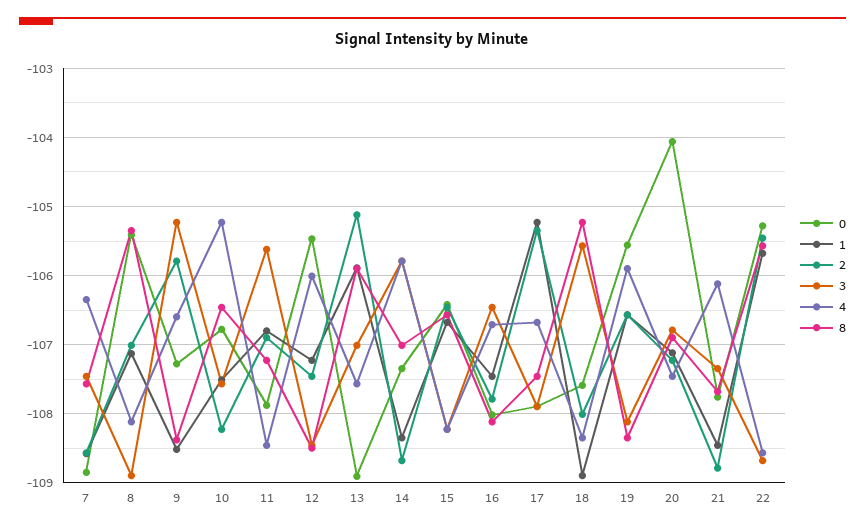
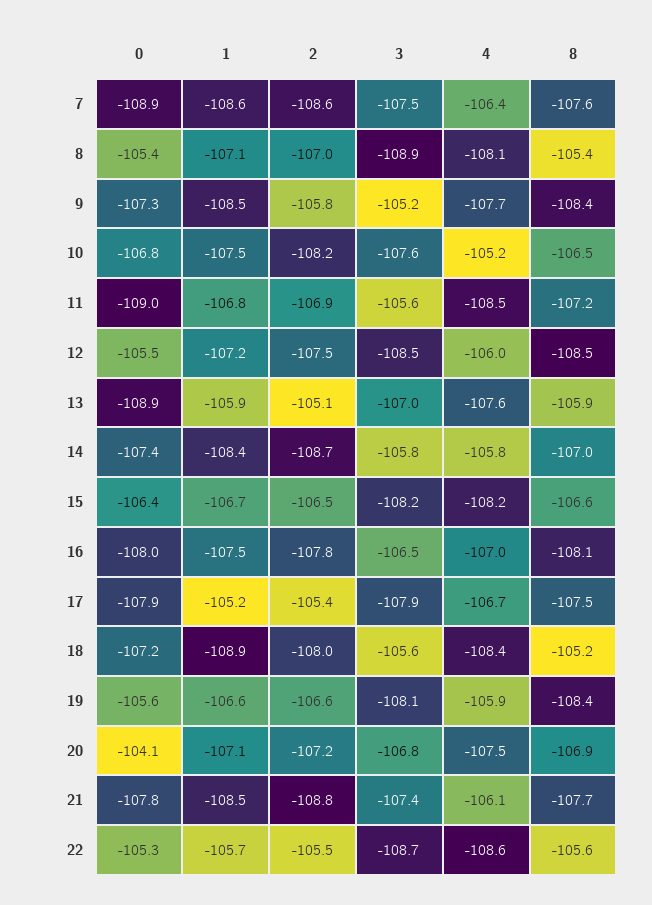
4, 9: -106.6 -> -107.7
0, 11: -107.9 -> -109
4, 16: -106.7 -> -107
0, 18: -107.6 -> -107.2

